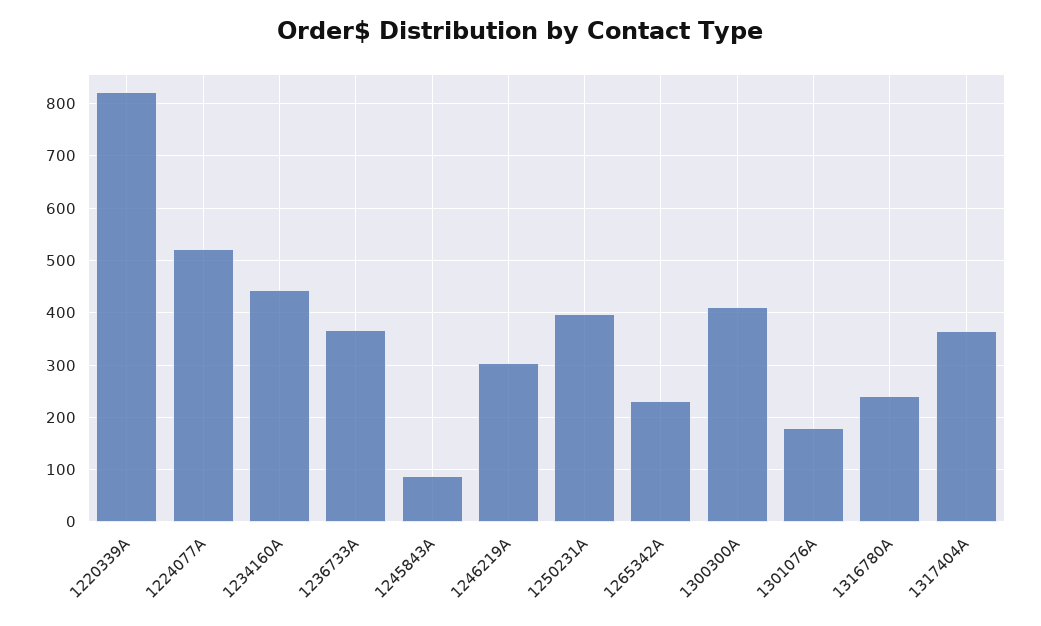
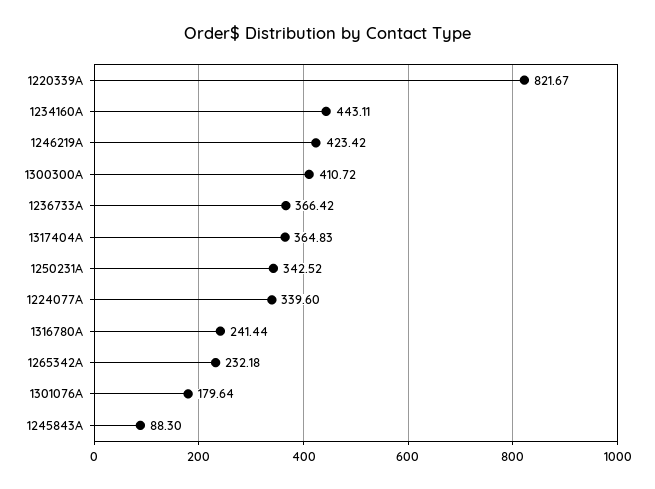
1224077A: 520 -> 339.6
1246219A: 300 -> 423.42
1250231A: 400 -> 342.52

